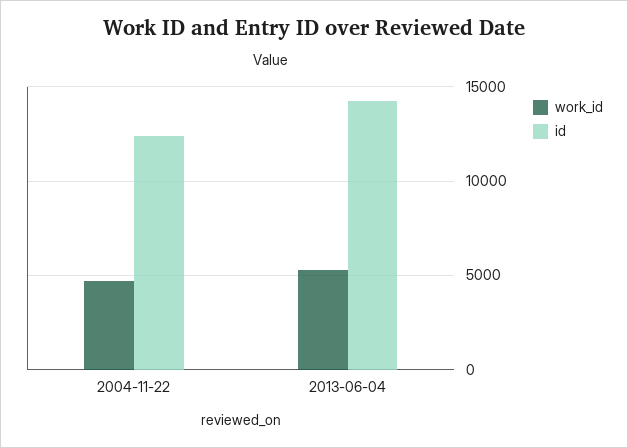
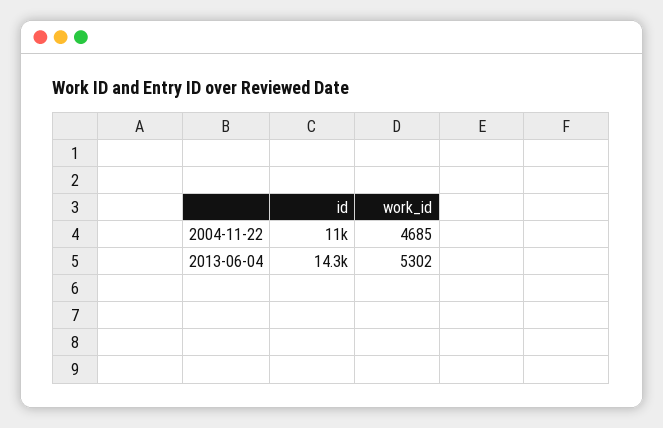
id, 2004-11-22: 12500 -> 11000

